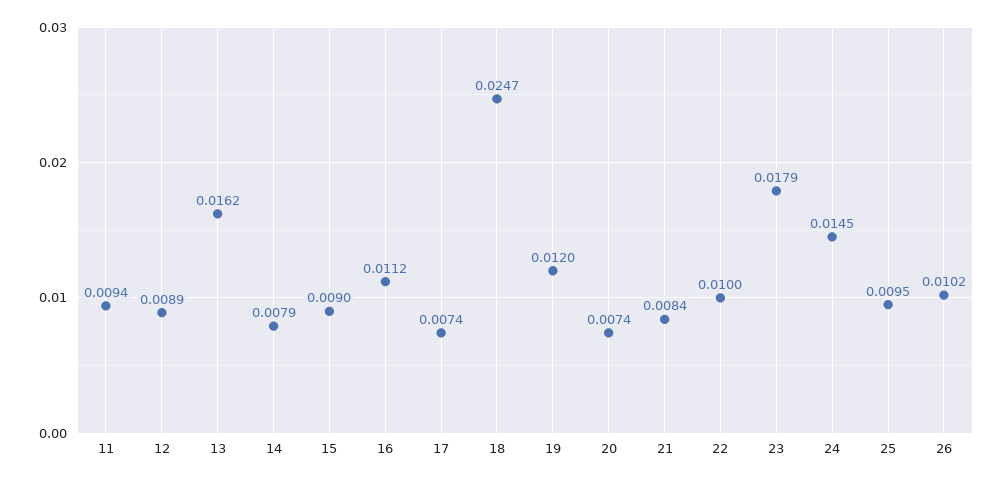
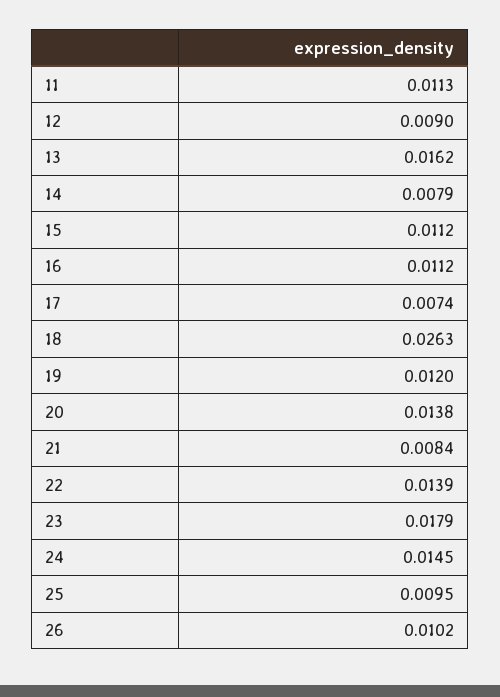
11: 0.0094 -> 0.0113
12: 0.0089 -> 0.009
15: 0.009 -> 0.0112
18: 0.0247 -> 0.0263
20: 0.0074 -> 0.0138
22: 0.01 -> 0.0139

